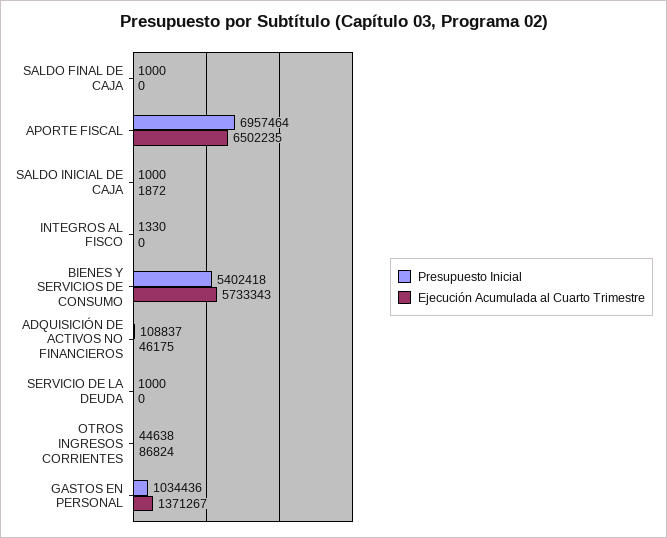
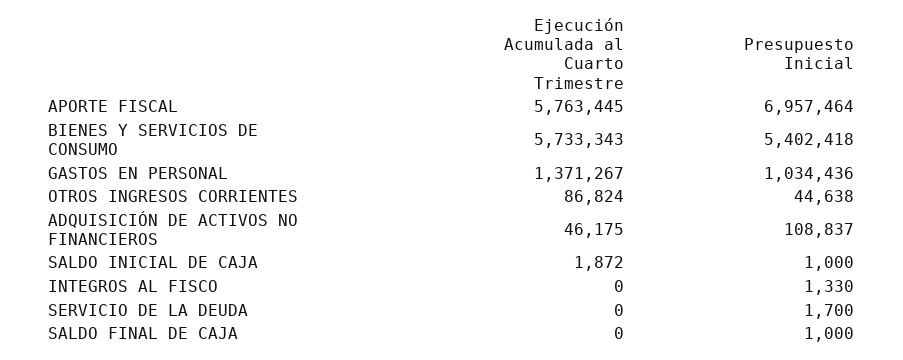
Ejecución Acumulada al Cuarto Trimestre, APORTE FISCAL: 6502235 -> 5763445
Presupuesto Inicial, SERVICIO DE LA DEUDA: 1000 -> 1700

